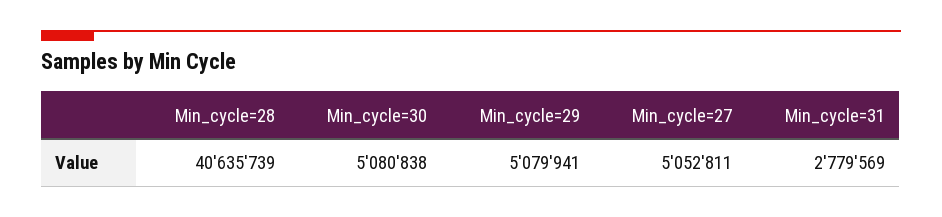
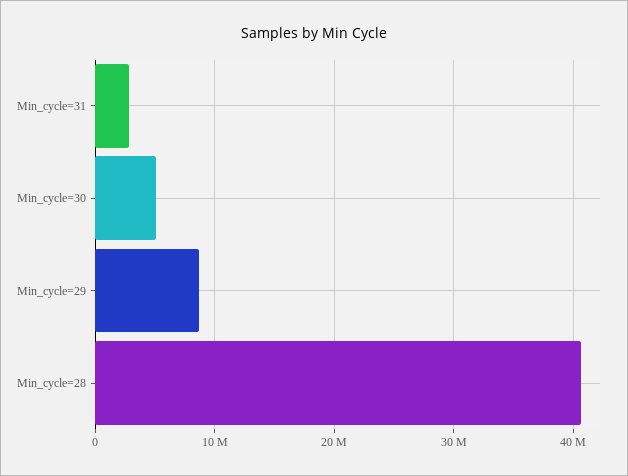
Min_cycle=29: 5079941 -> 9000000
Min_cycle=27: 5052811 -> none

